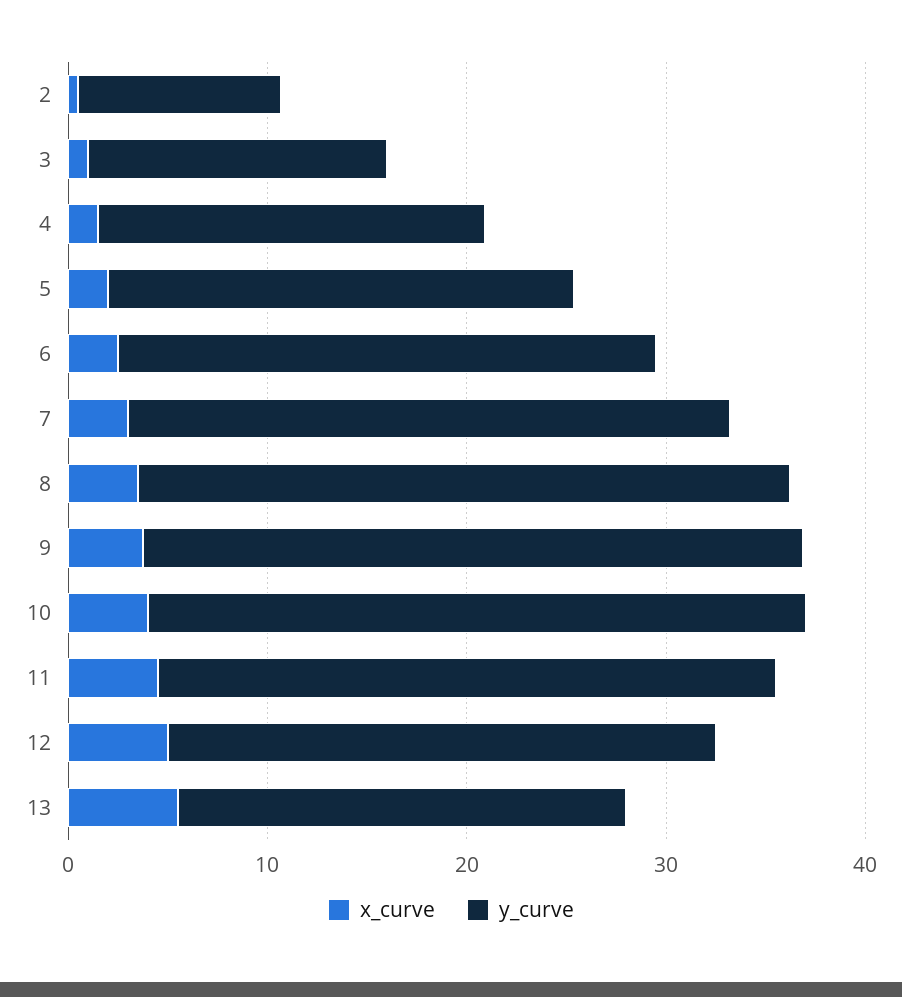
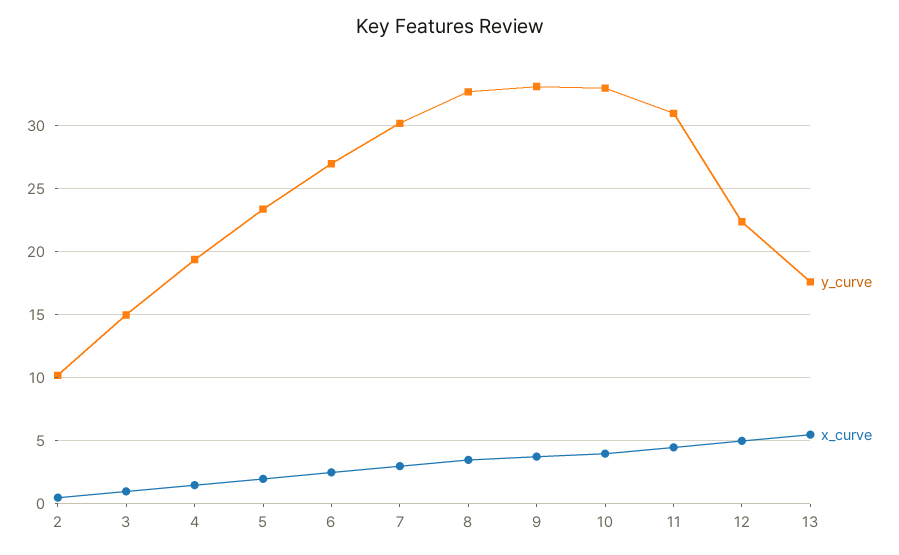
y_curve, 12: 28 -> 22.5
y_curve, 13: 22 -> 17.5

